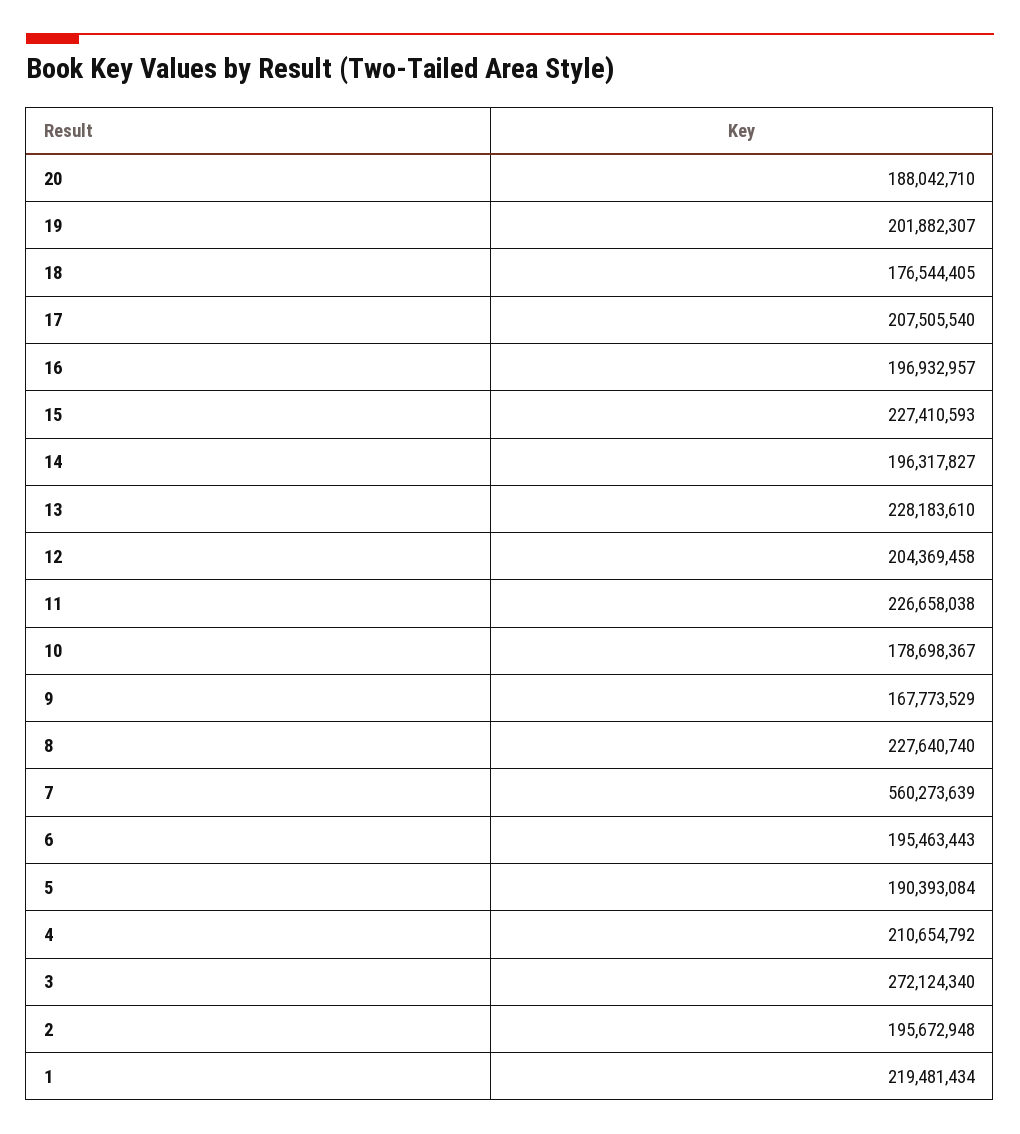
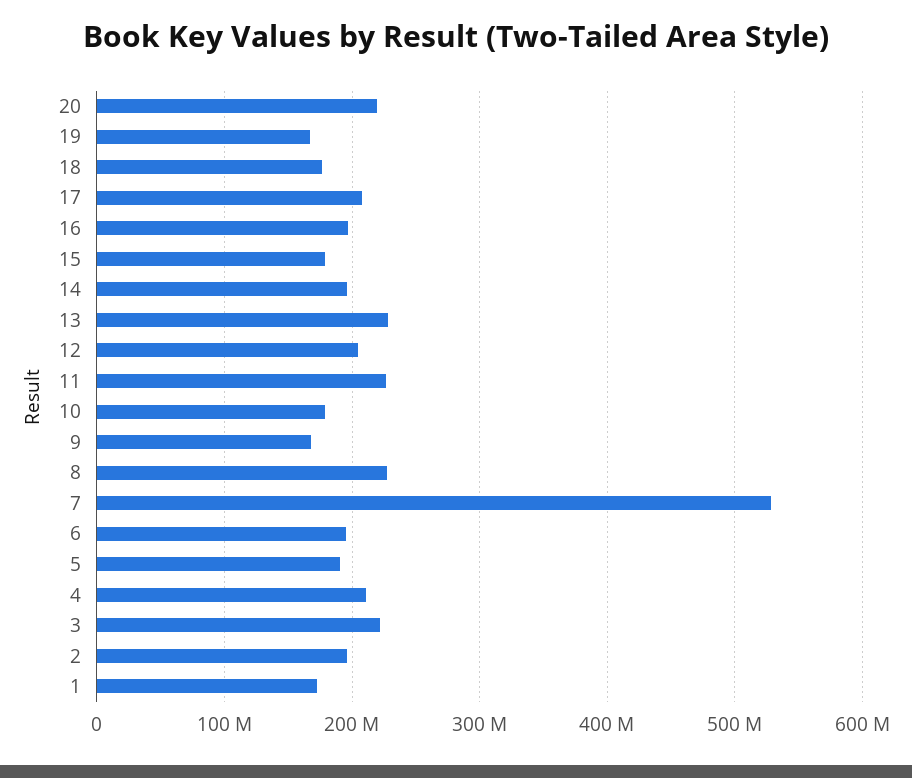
20: 188042710 -> 220000000
19: 201882307 -> 170000000
15: 227410593 -> 180000000
7: 560273639 -> 530000000
3: 272124340 -> 220000000
1: 219481434 -> 170000000

